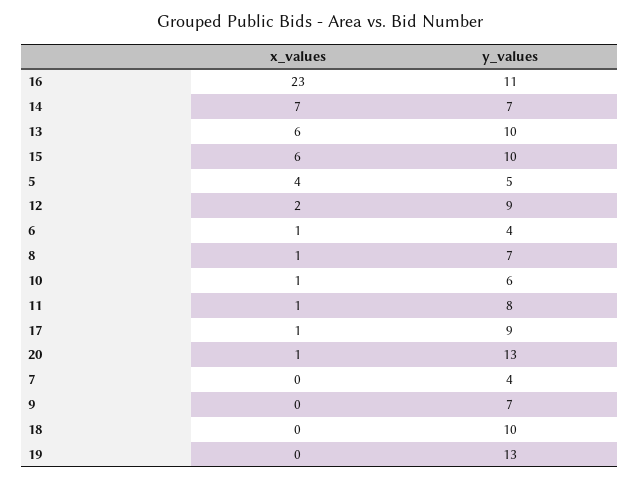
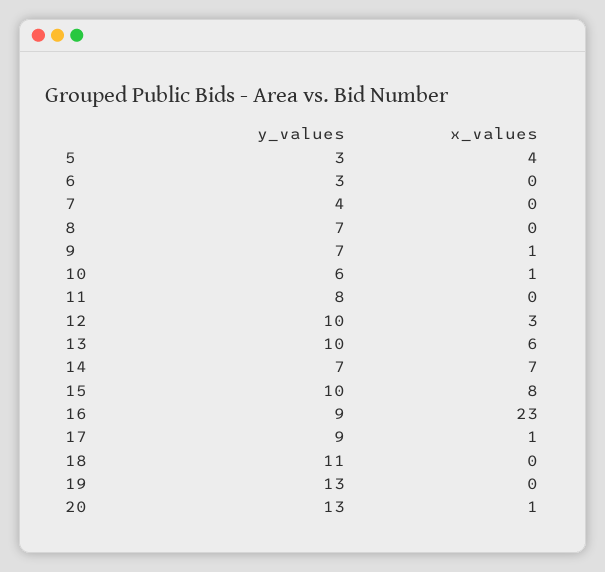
y_values, 16: 11 -> 9
x_values, 15: 6 -> 8
y_values, 5: 5 -> 3
x_values, 12: 2 -> 3
y_values, 12: 9 -> 10
x_values, 6: 1 -> 0
y_values, 6: 4 -> 3
x_values, 8: 1 -> 0
x_values, 11: 1 -> 0
x_values, 9: 0 -> 1
y_values, 18: 10 -> 11

